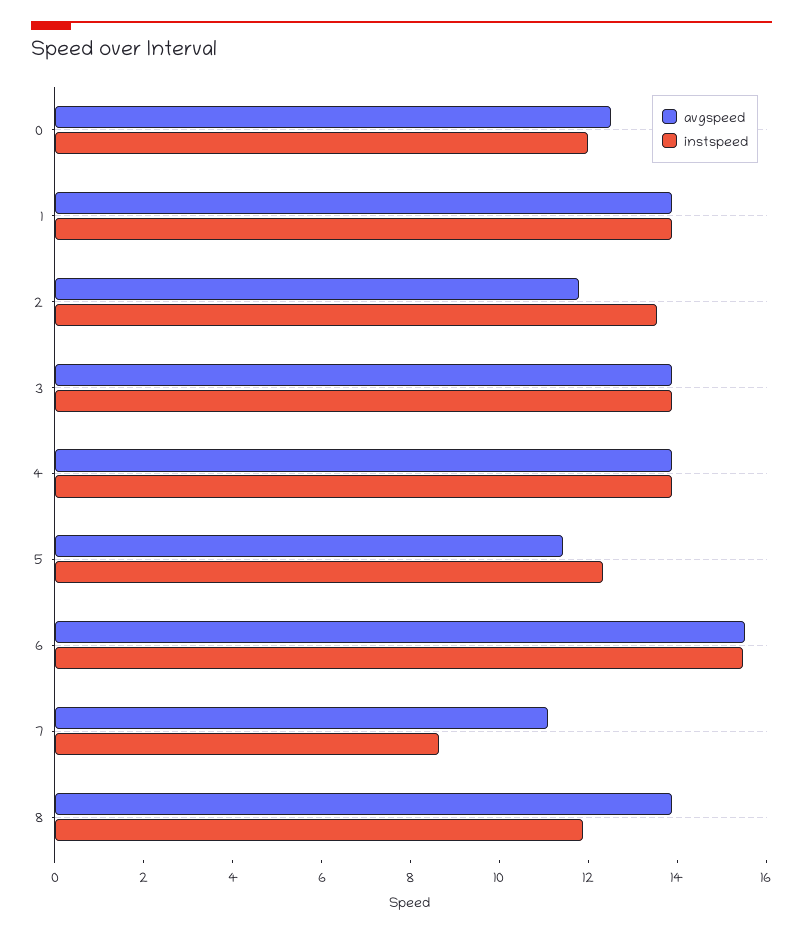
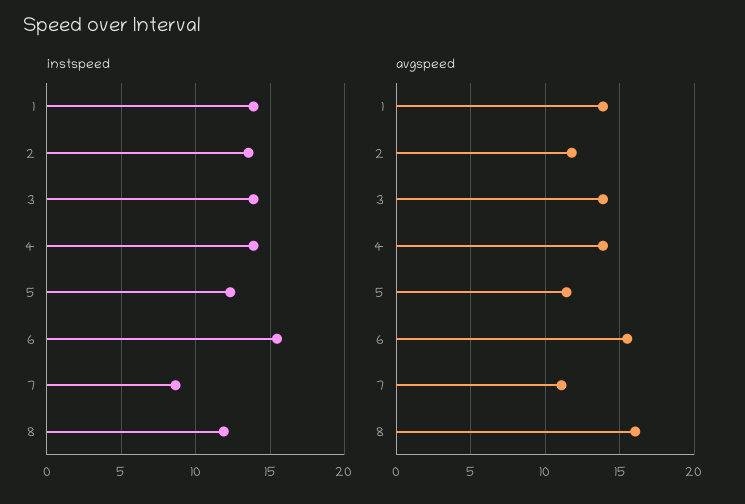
avgspeed, 0: 12.5 -> none
instspeed, 0: 12 -> none
avgspeed, 8: 14 -> 16

